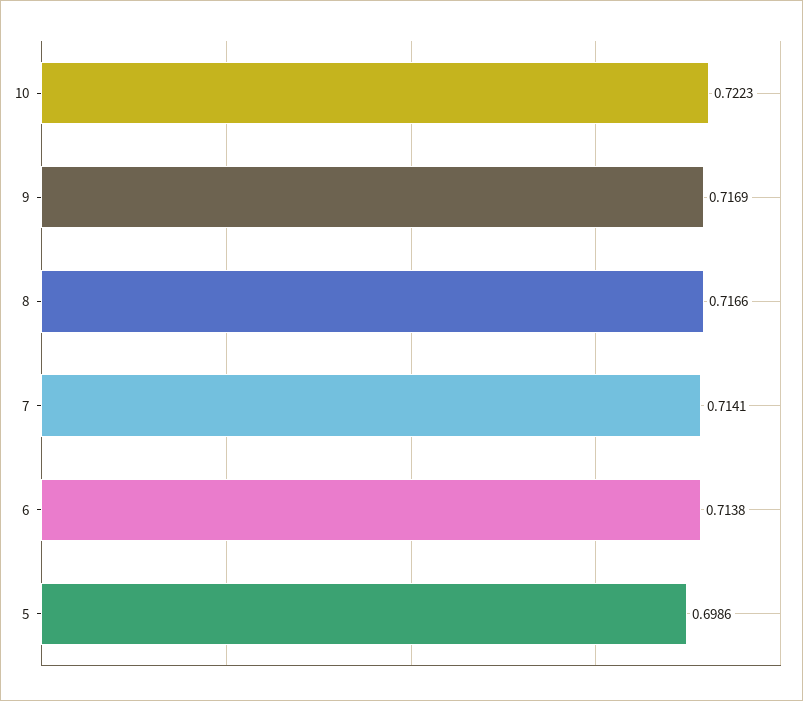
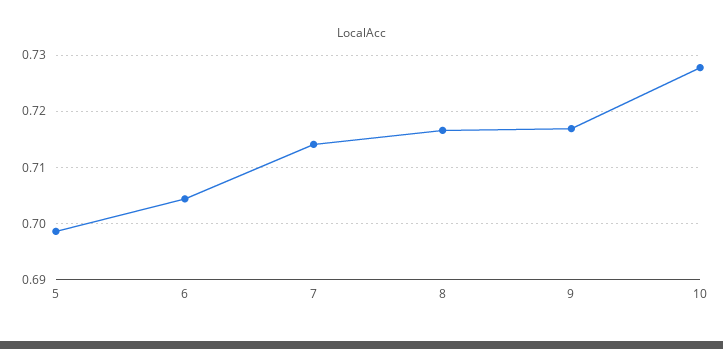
10: 0.7223 -> 0.728
6: 0.7138 -> 0.704

